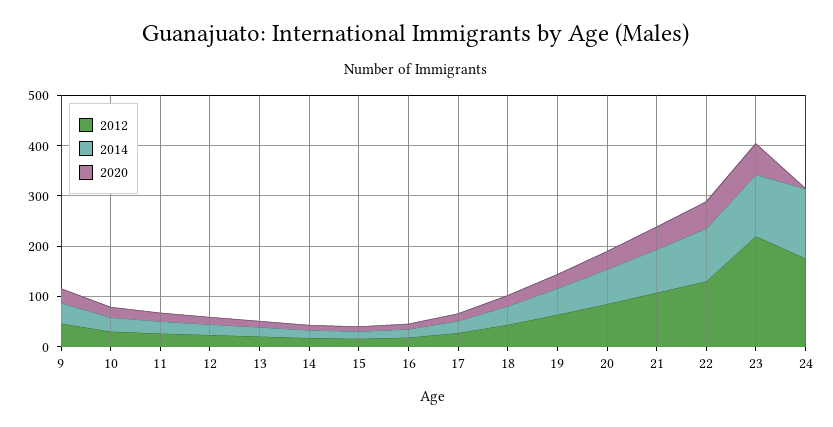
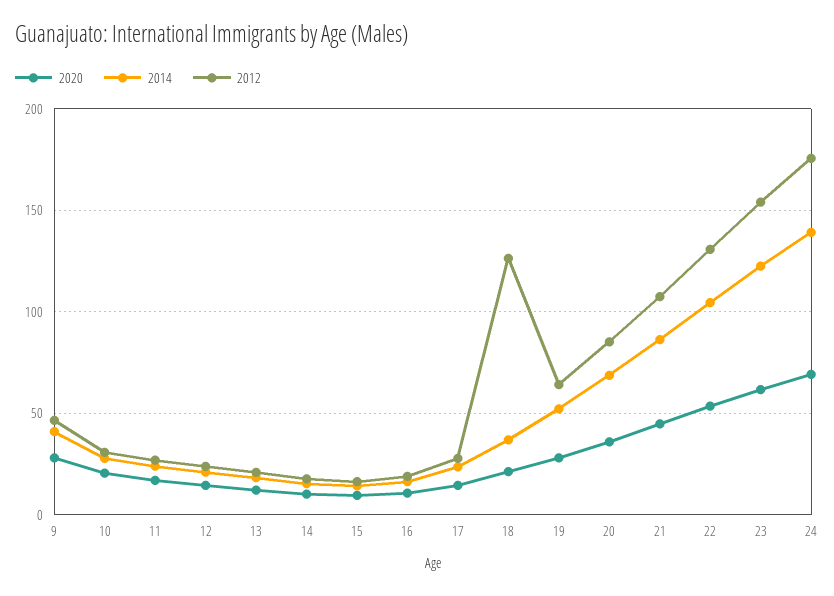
2012, 18: 40 -> 125
2012, 23: 220 -> 155
2020, 24: 0 -> 70

